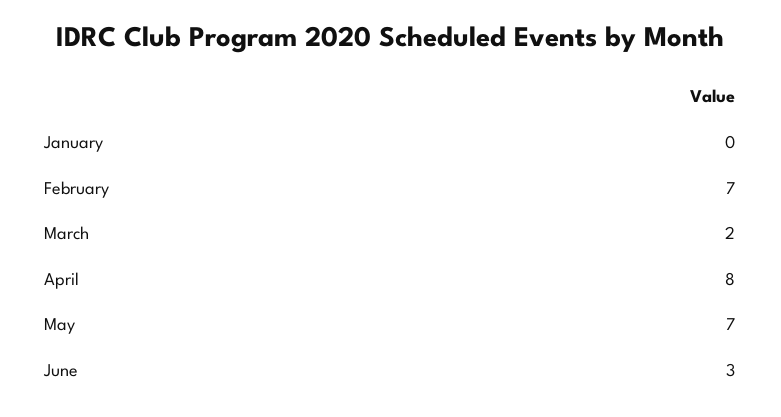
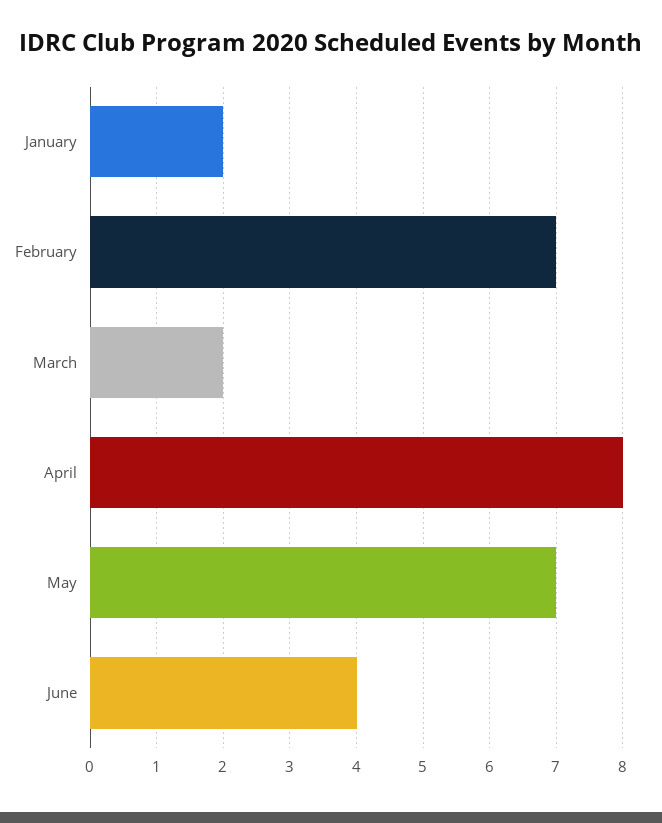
January: 0 -> 2
June: 3 -> 4

